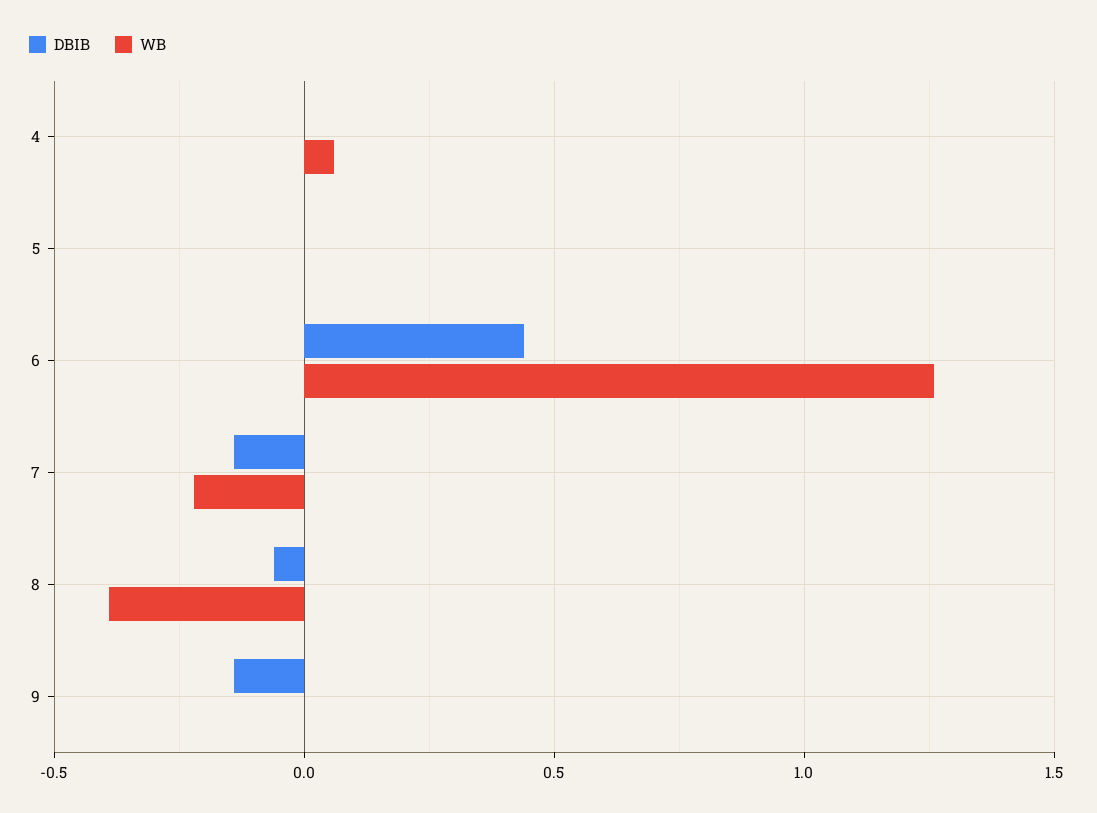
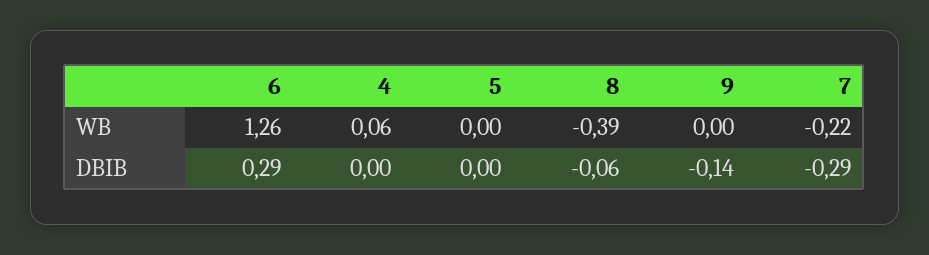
DBIB, 6: 0.45 -> 0.29
DBIB, 7: -0.15 -> -0.29

